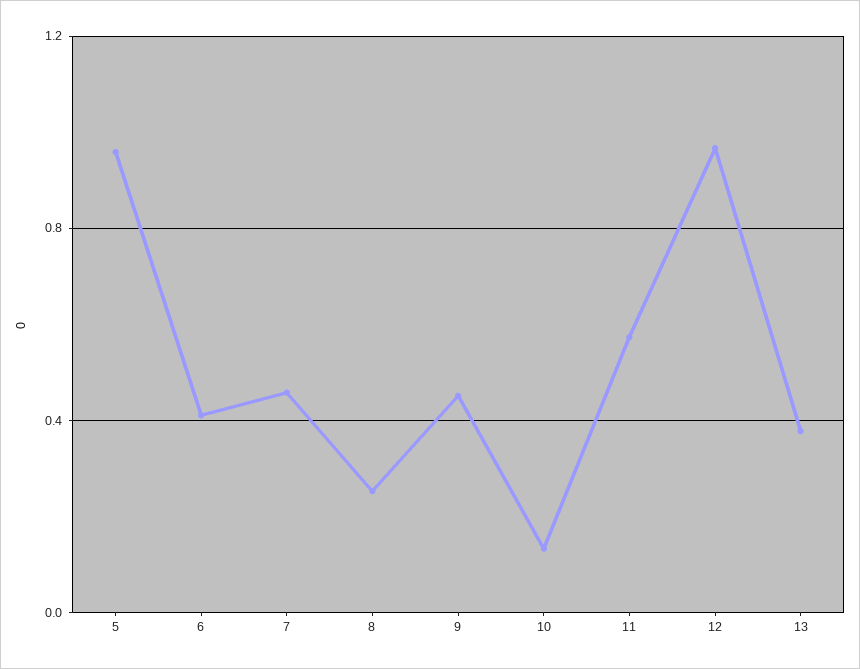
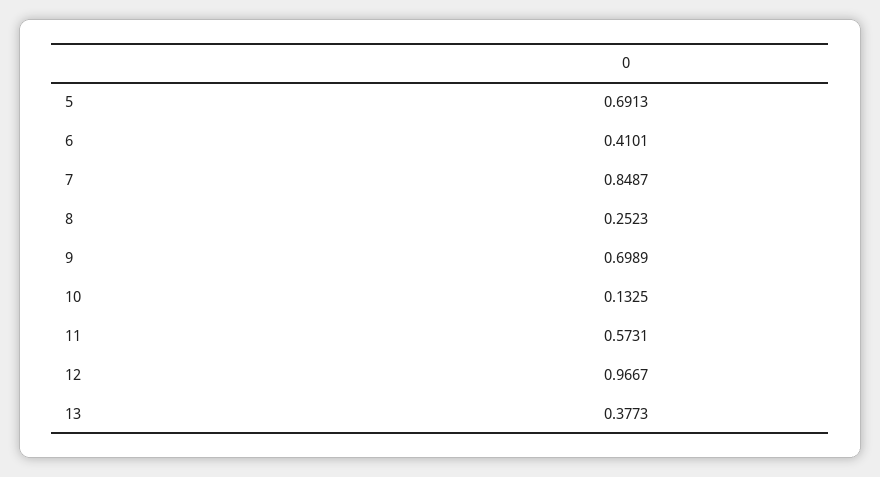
5: 0.95 -> 0.6913
7: 0.45 -> 0.8487
9: 0.45 -> 0.6989

